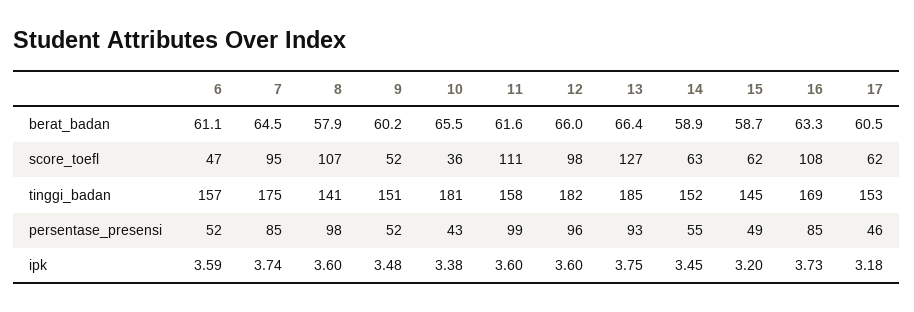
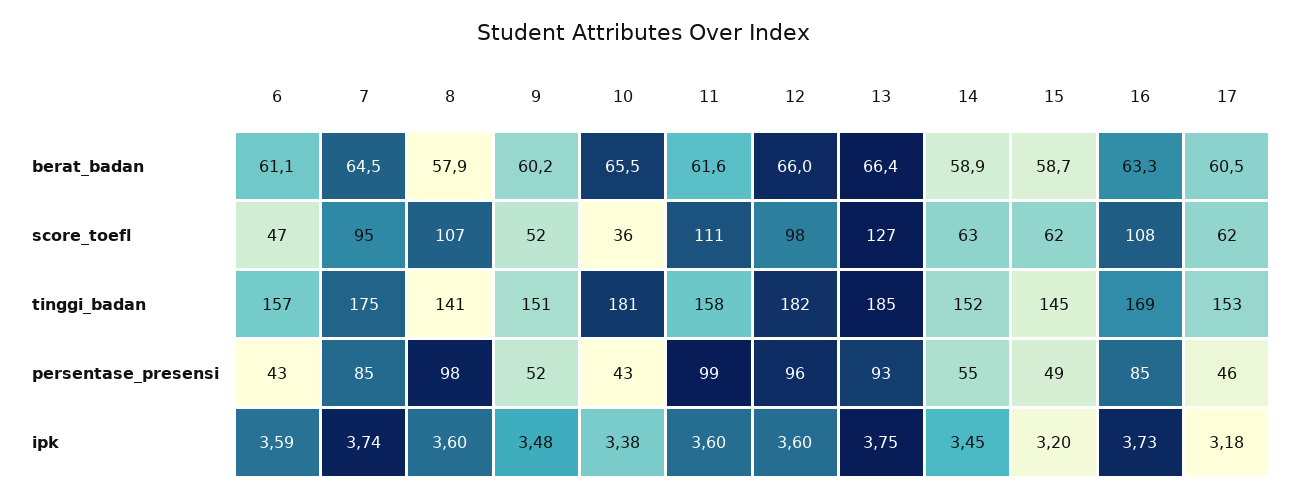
6, persentase_presensi: 52 -> 43

